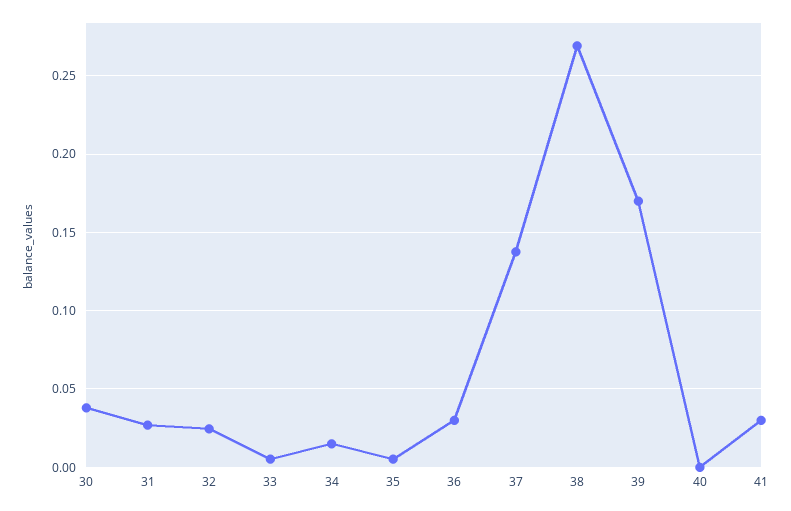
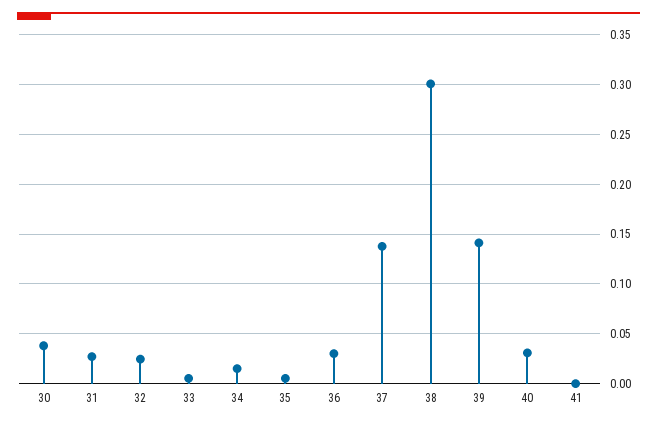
38: 0.27 -> 0.3
39: 0.17 -> 0.14
40: 0 -> 0.03
41: 0.03 -> 0

